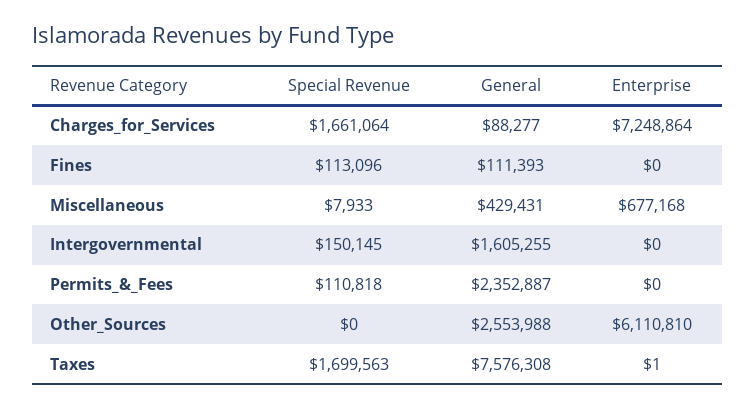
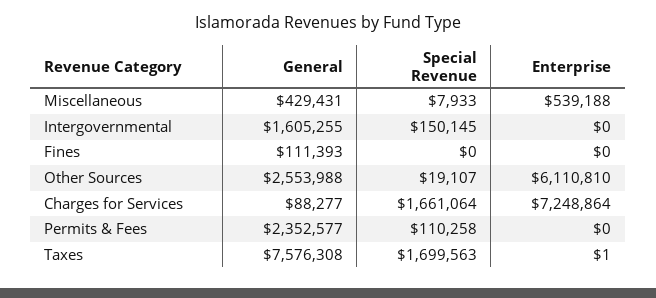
Special Revenue, Fines: 113096 -> 0
Enterprise, Miscellaneous: 677168 -> 539188
Special Revenue, Permits_&_Fees: 110818 -> 110258
General, Permits_&_Fees: 2352887 -> 2352577
Special Revenue, Other_Sources: 0 -> 19107

